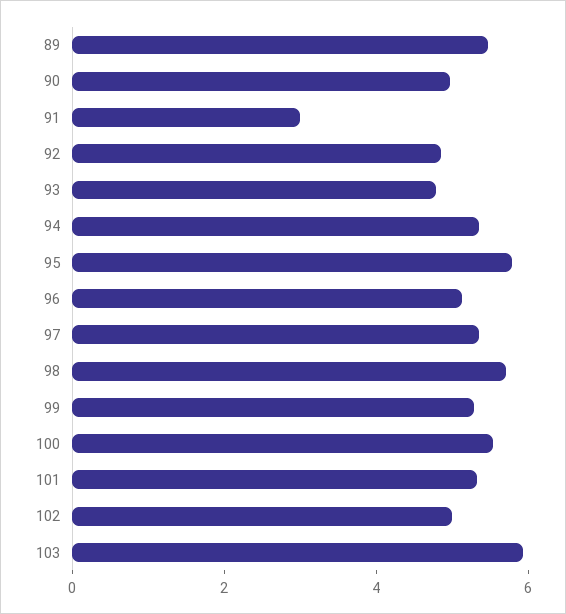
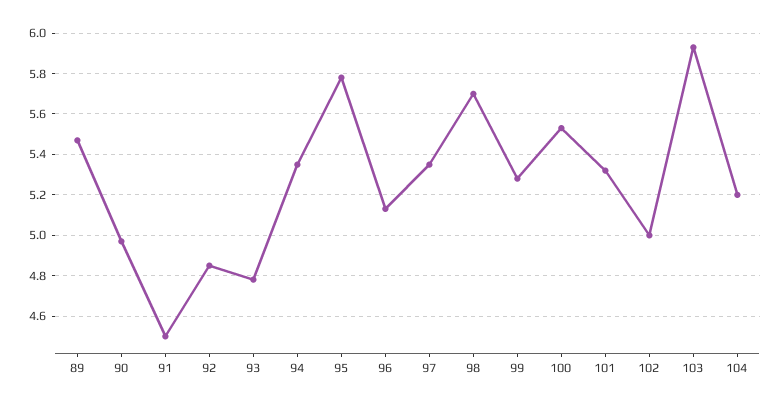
91: 3 -> 4.5
104: none -> 5.2

